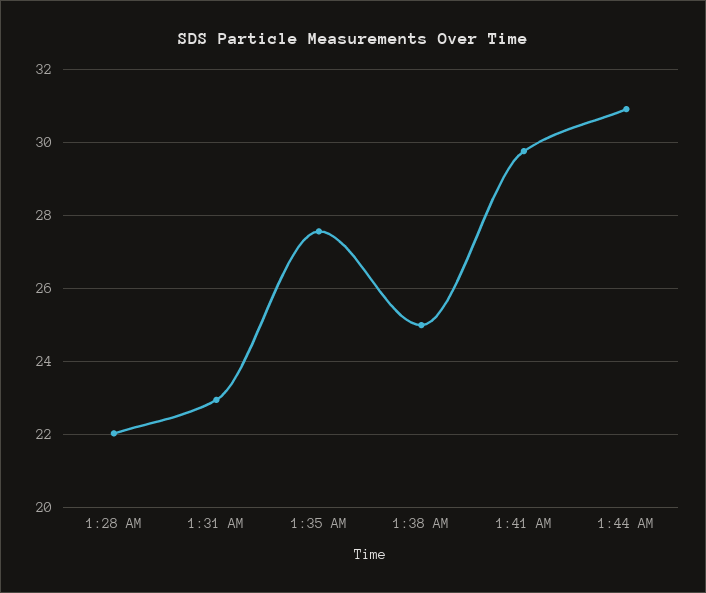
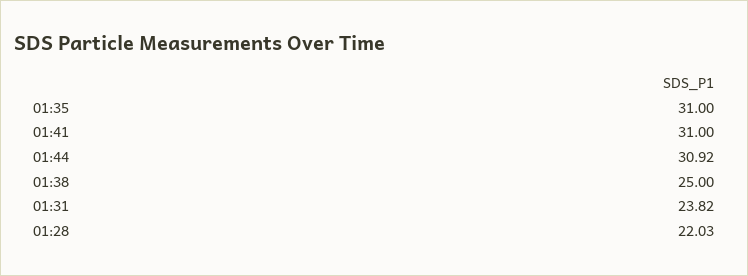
1:31 AM: 23 -> 23.82
1:35 AM: 27.6 -> 31
1:41 AM: 29.8 -> 31

